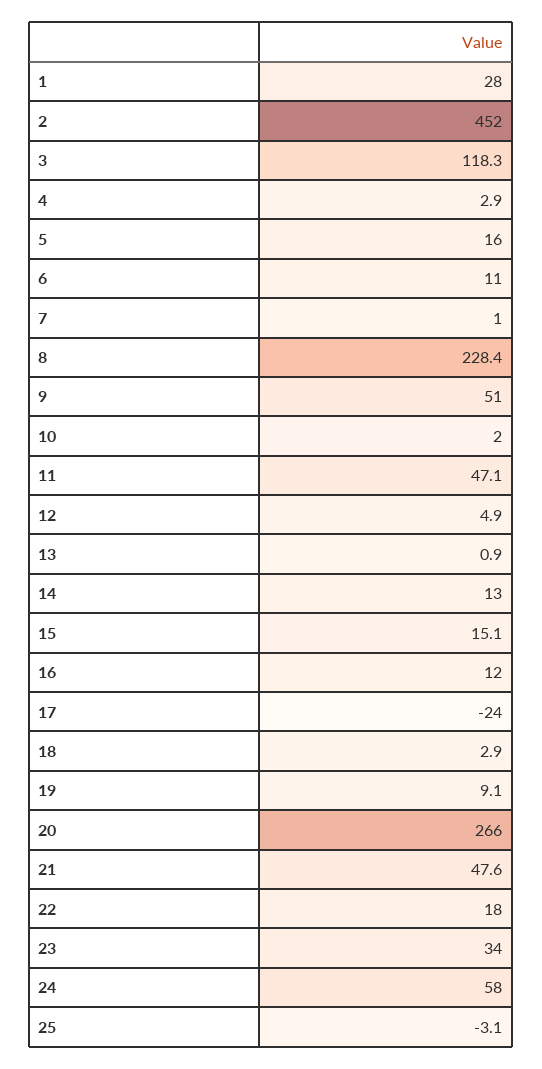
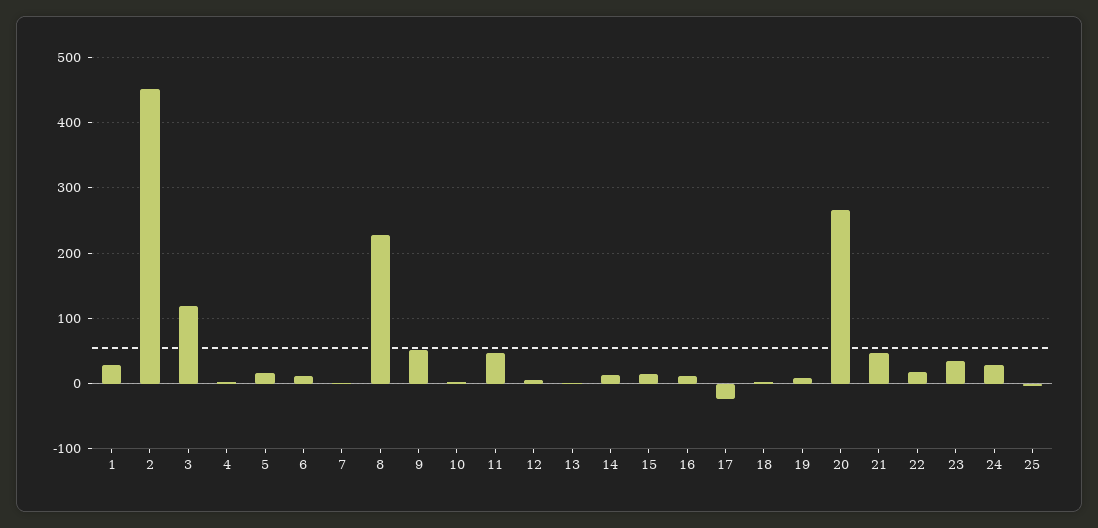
24: 58 -> 30

